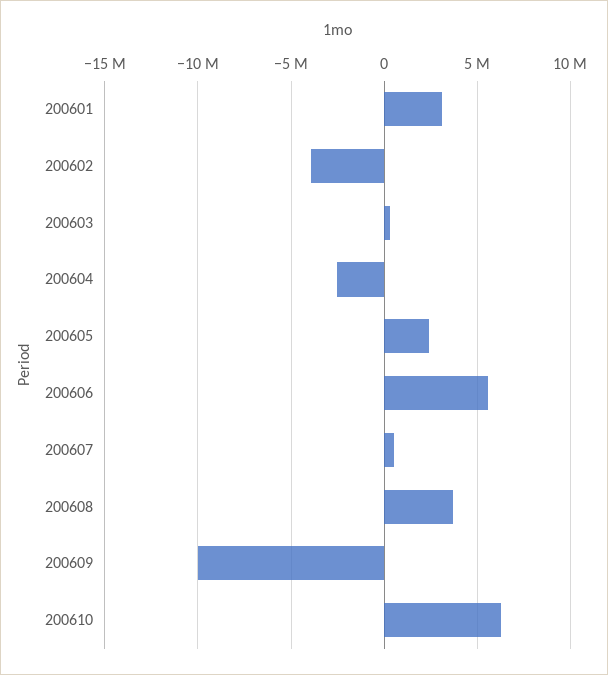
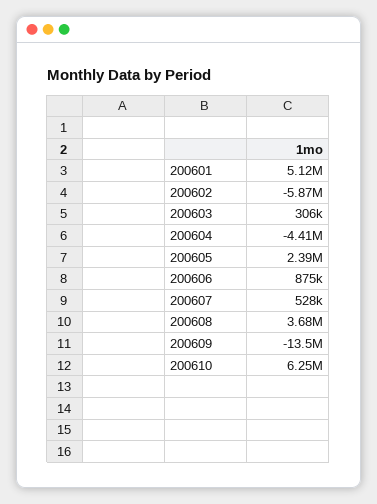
200601: 3000000 -> 5120000
200602: -4000000 -> -5870000
200604: -2500000 -> -4410000
200606: 5500000 -> 875000
200609: -10000000 -> -13500000

